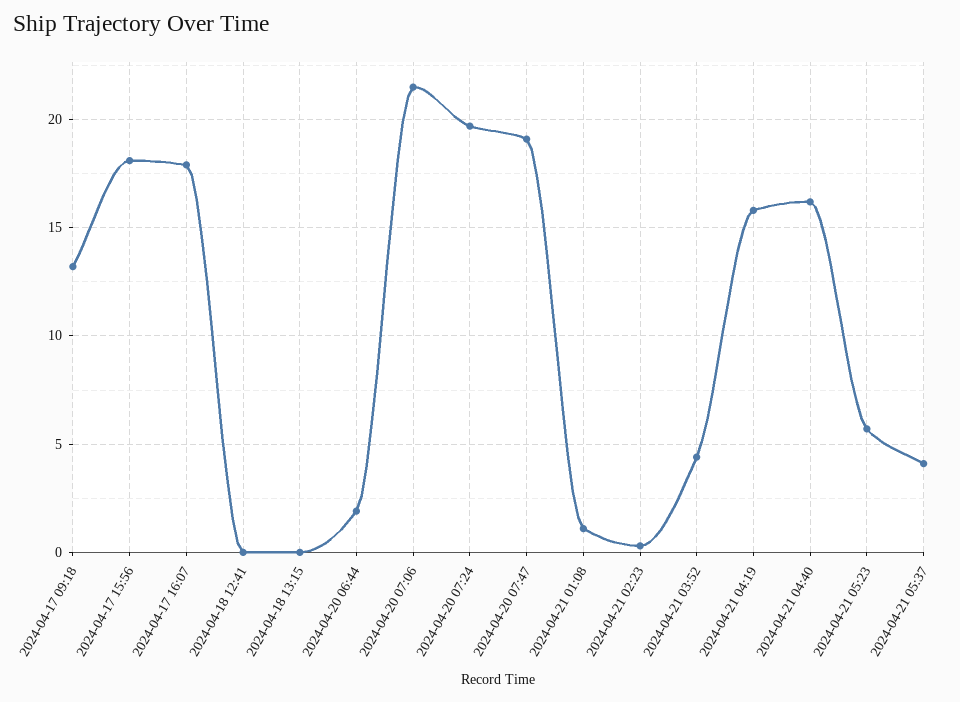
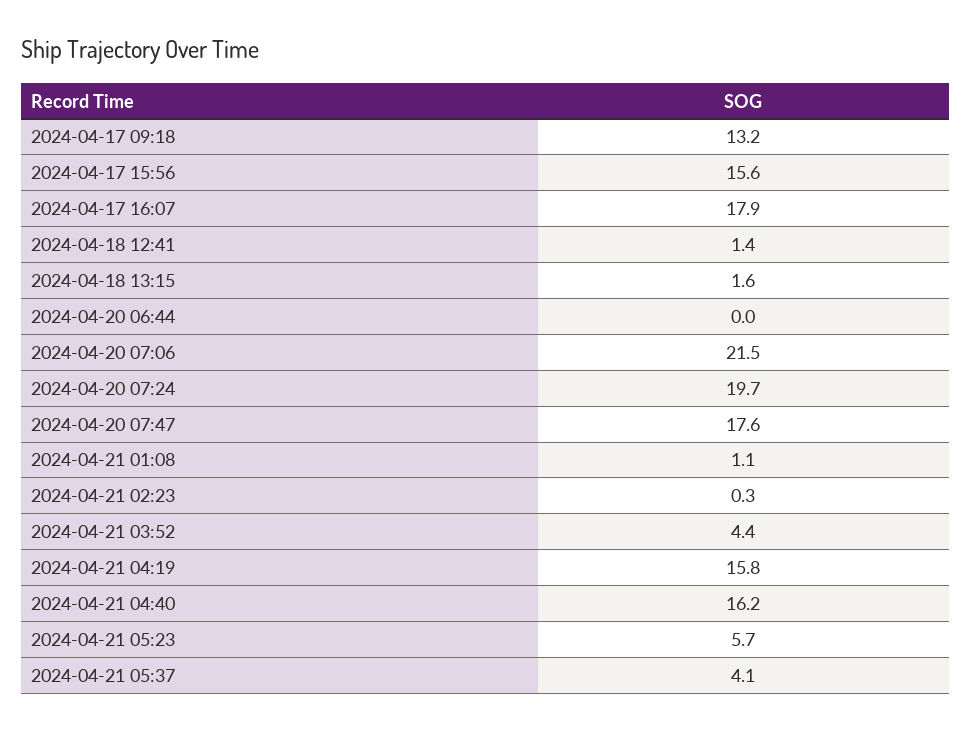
2024-04-17 15:56: 18 -> 15.6
2024-04-18 12:41: 0 -> 1.4
2024-04-18 13:15: 0 -> 1.6
2024-04-20 06:44: 2 -> 0
2024-04-20 07:47: 19 -> 17.6

